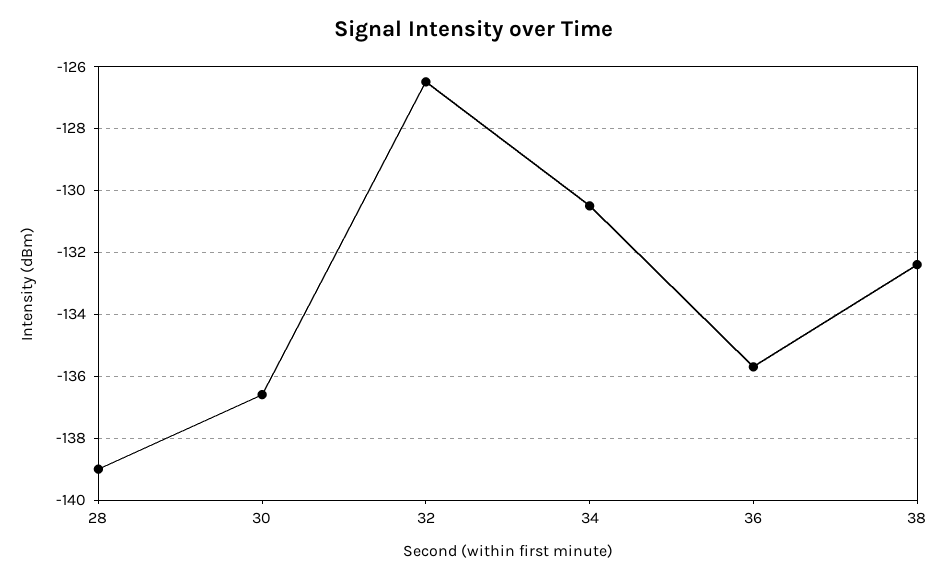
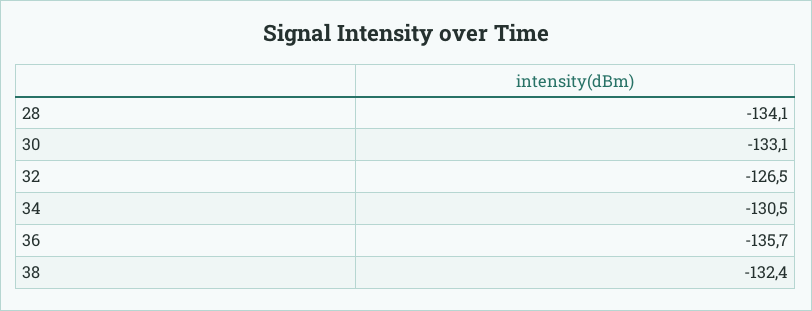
28: -139 -> -134.1
30: -136.5 -> -133.1

